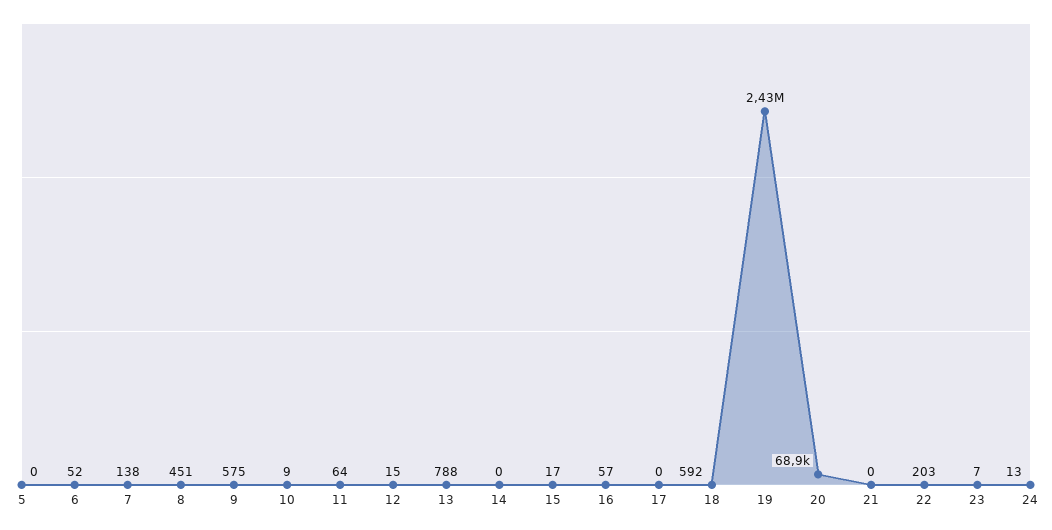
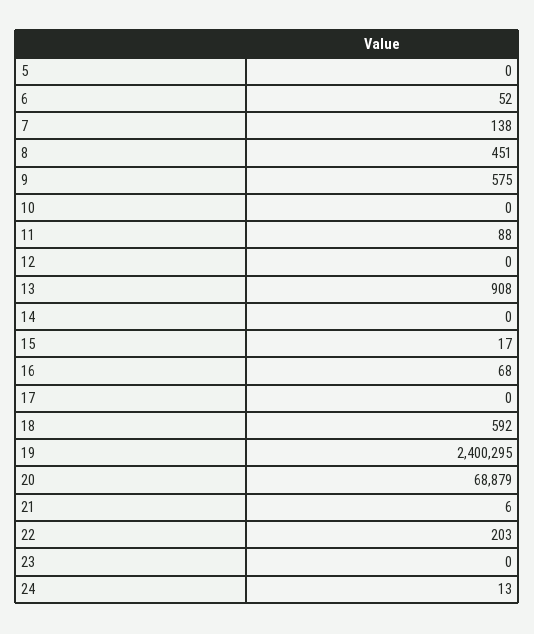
10: 9 -> 0
11: 64 -> 88
12: 15 -> 0
13: 788 -> 908
16: 57 -> 68
19: 2430000 -> 2400295
21: 0 -> 6
23: 7 -> 0

